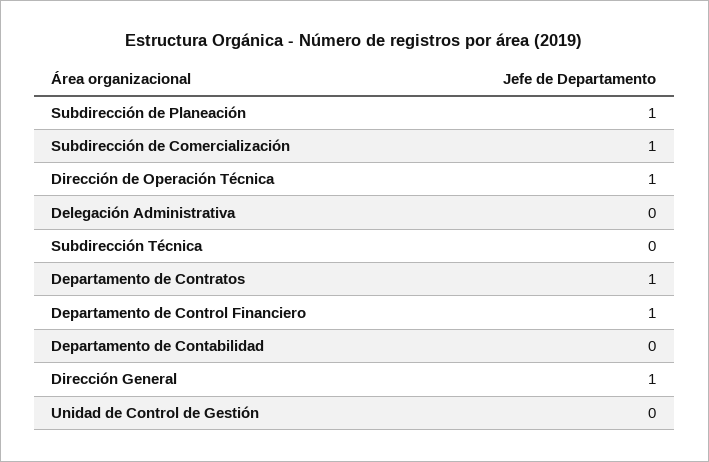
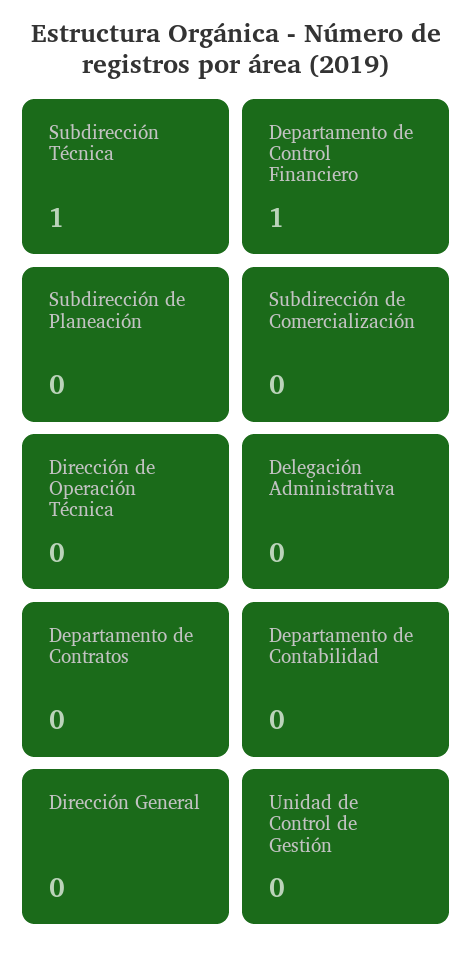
Subdirección de Planeación: 1 -> 0
Subdirección de Comercialización: 1 -> 0
Dirección de Operación Técnica: 1 -> 0
Subdirección Técnica: 0 -> 1
Departamento de Contratos: 1 -> 0
Dirección General: 1 -> 0

